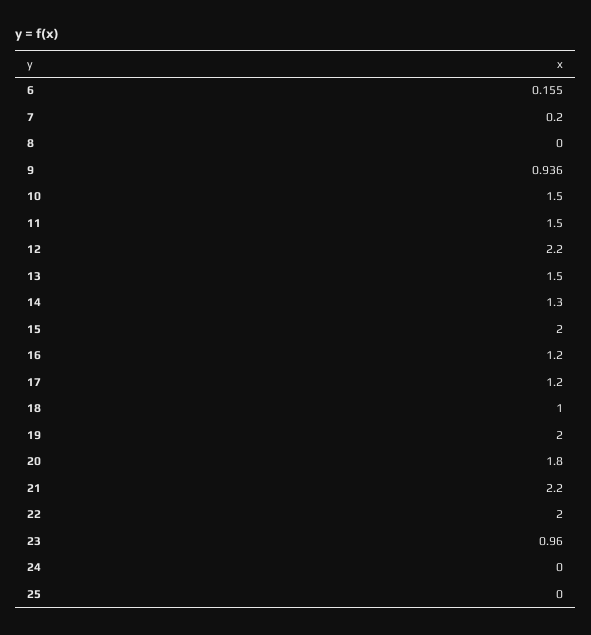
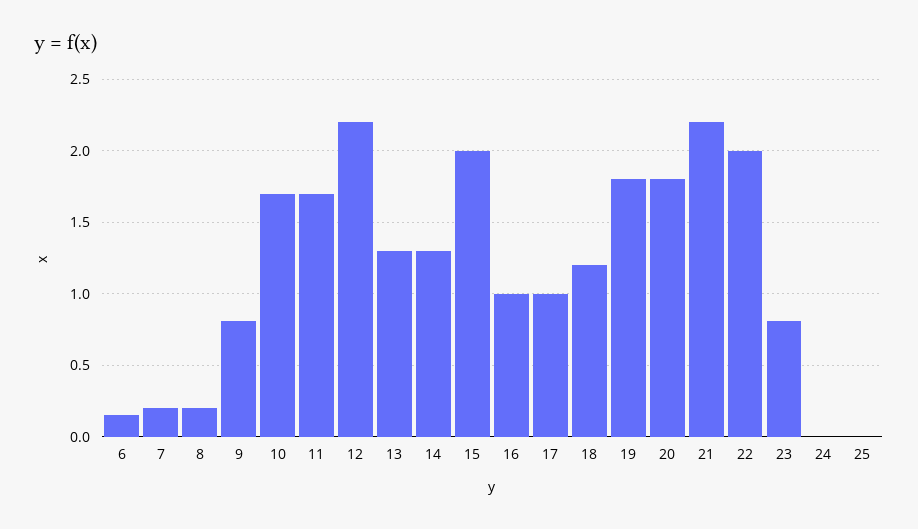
8: 0 -> 0.2
9: 0.936 -> 0.8
10: 1.5 -> 1.7
11: 1.5 -> 1.7
13: 1.5 -> 1.3
16: 1.2 -> 1
17: 1.2 -> 1
18: 1 -> 1.2
19: 2 -> 1.8
23: 0.96 -> 0.8

